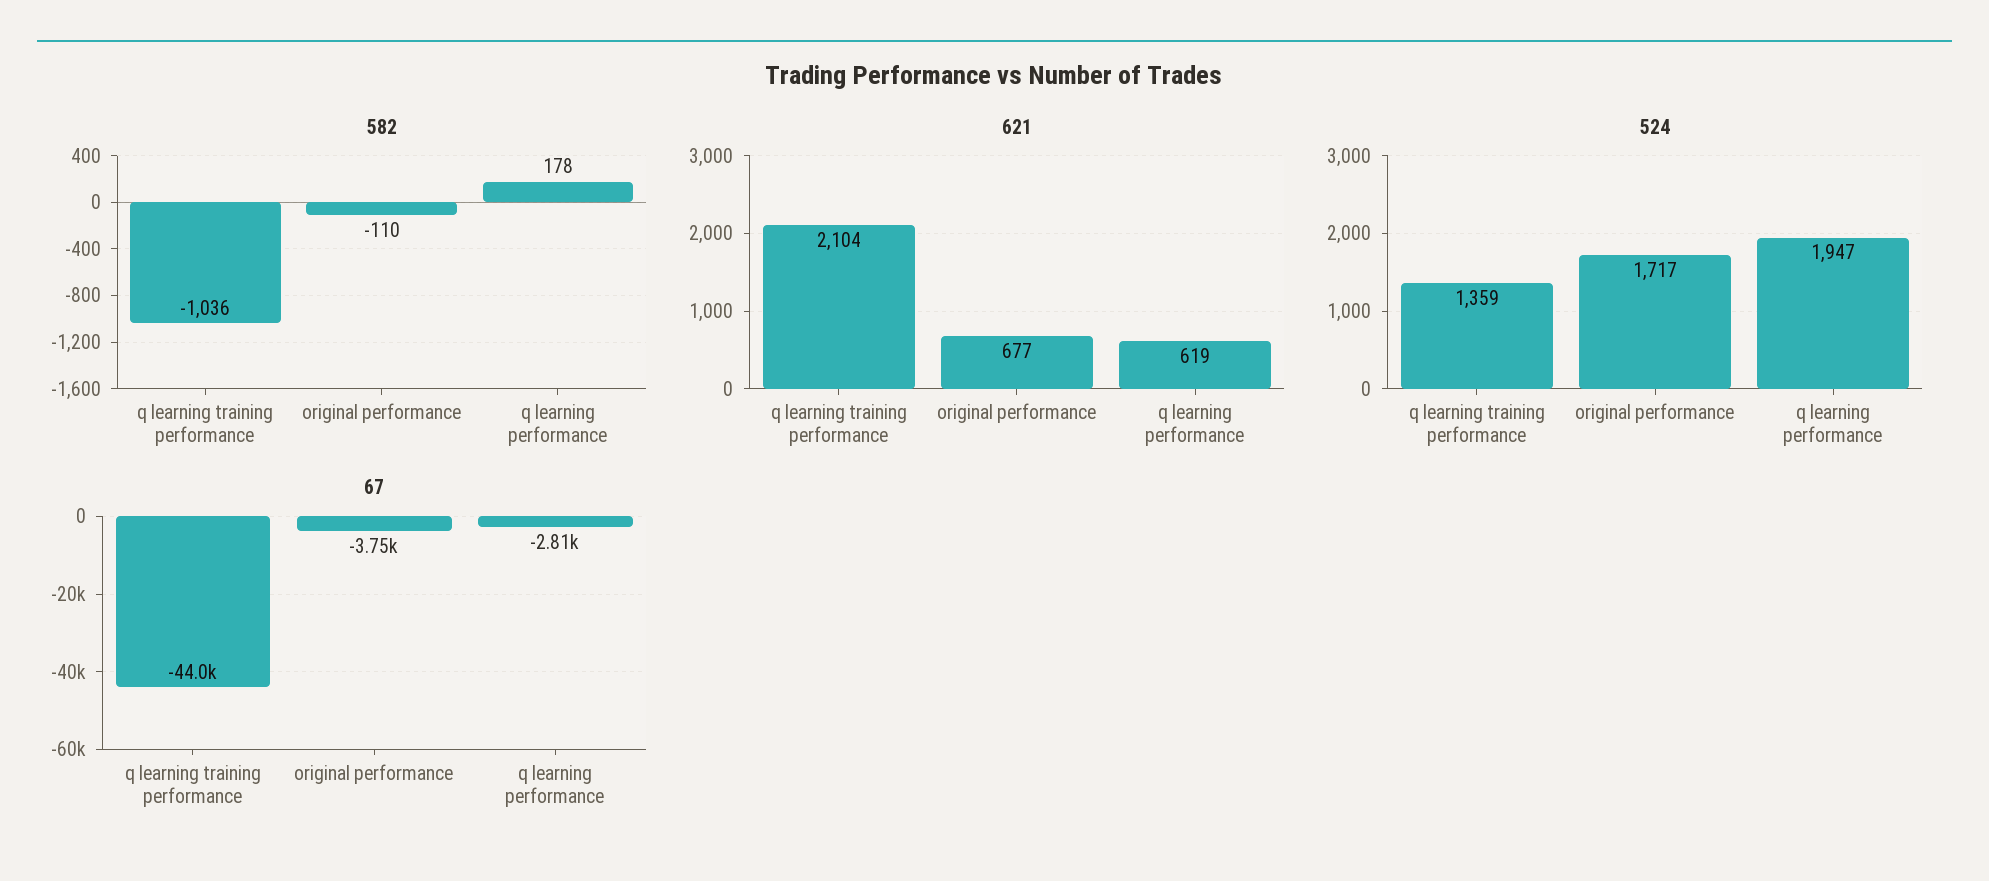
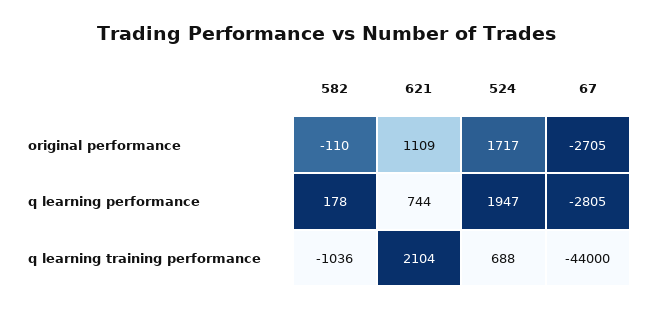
621, original performance: 677 -> 1109
621, q learning performance: 619 -> 744
524, q learning training performance: 1359 -> 688
67, original performance: -3750 -> -2705

